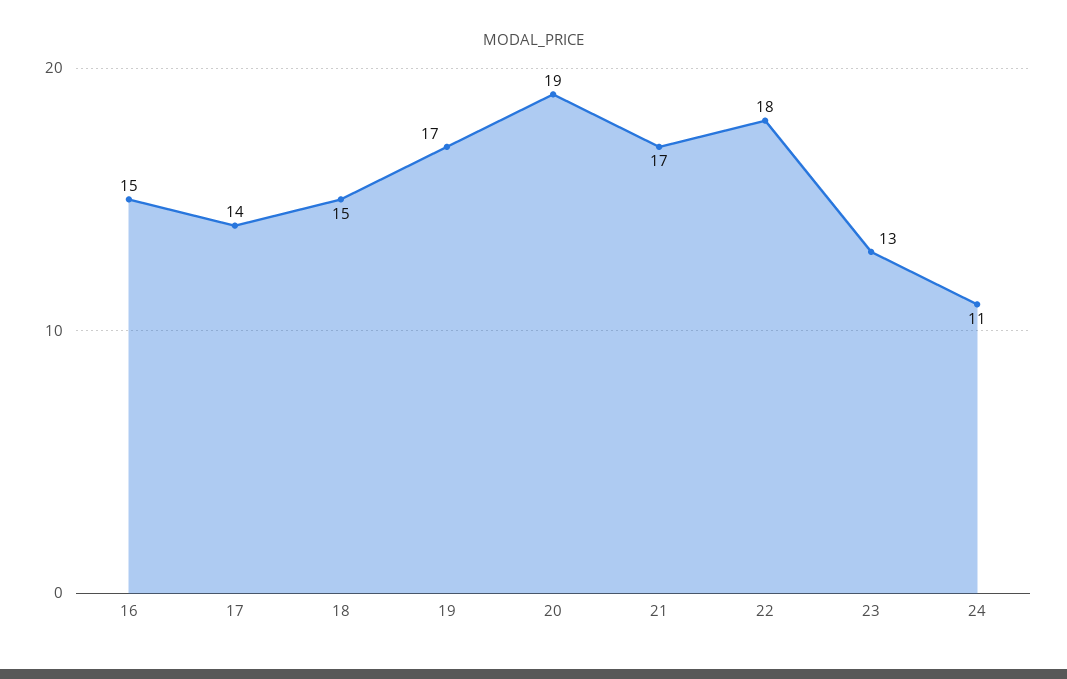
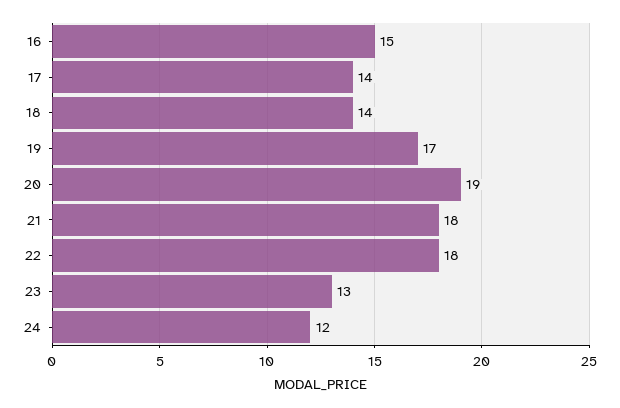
18: 15 -> 14
21: 17 -> 18
24: 11 -> 12

